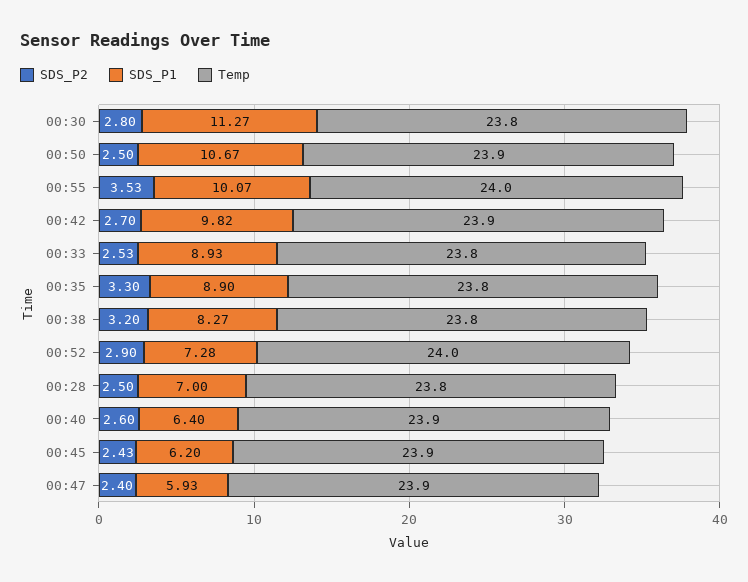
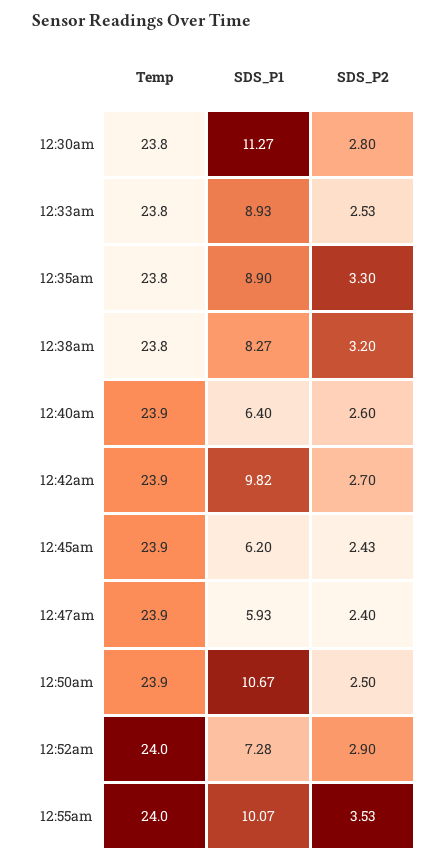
SDS_P2, 00:28: 2.5 -> none
SDS_P1, 00:28: 7 -> none
Temp, 00:28: 23.8 -> none

